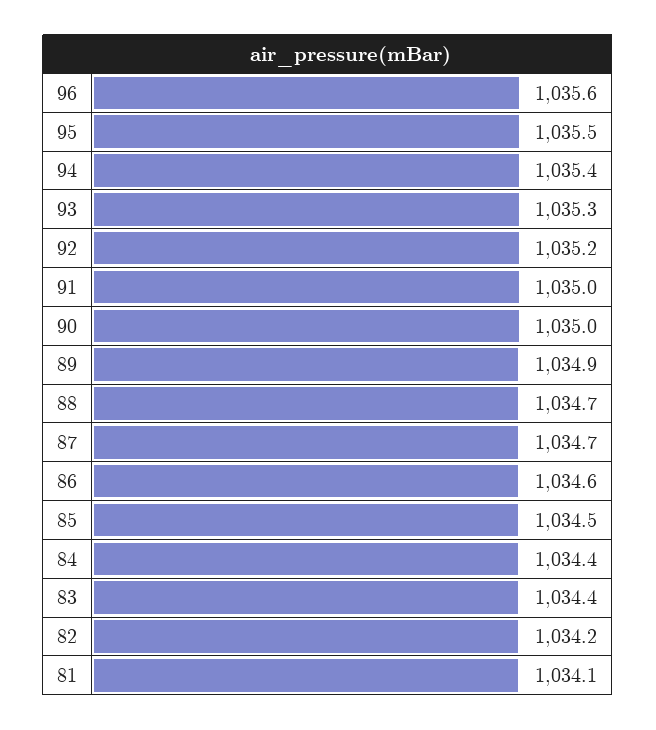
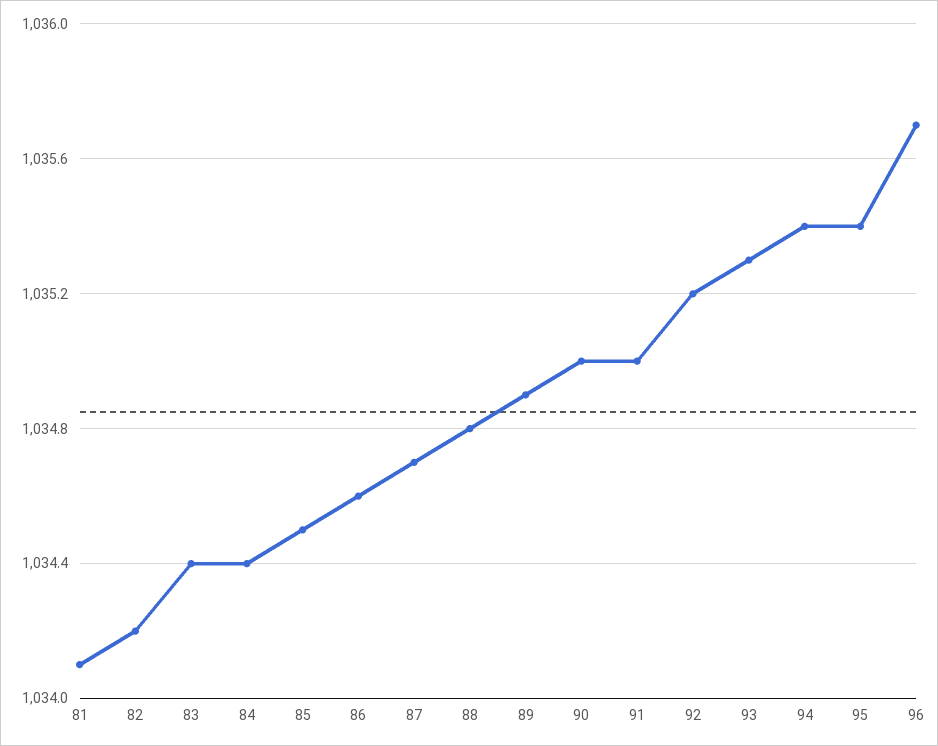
96: 1035.6 -> 1035.7
95: 1035.5 -> 1035.4
88: 1034.7 -> 1034.8

